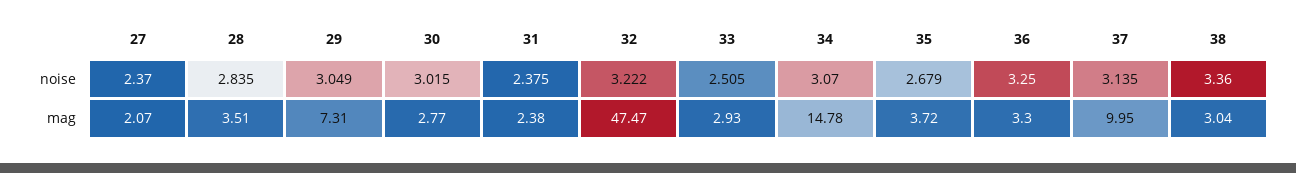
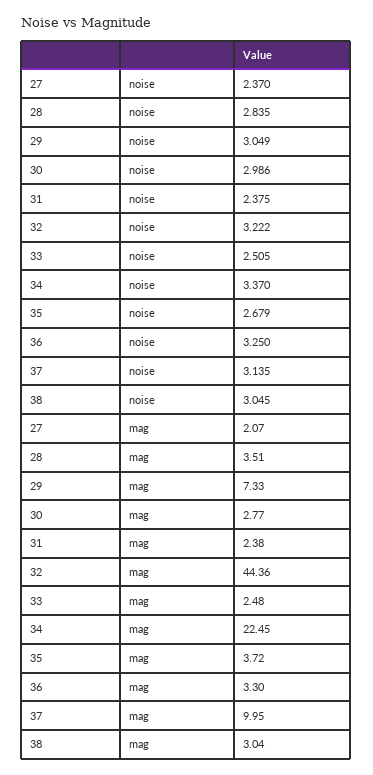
30, noise: 3.015 -> 2.986
34, noise: 3.07 -> 3.37
38, noise: 3.36 -> 3.045
29, mag: 7.31 -> 7.33
32, mag: 47.47 -> 44.36
33, mag: 2.93 -> 2.48
34, mag: 14.78 -> 22.45

